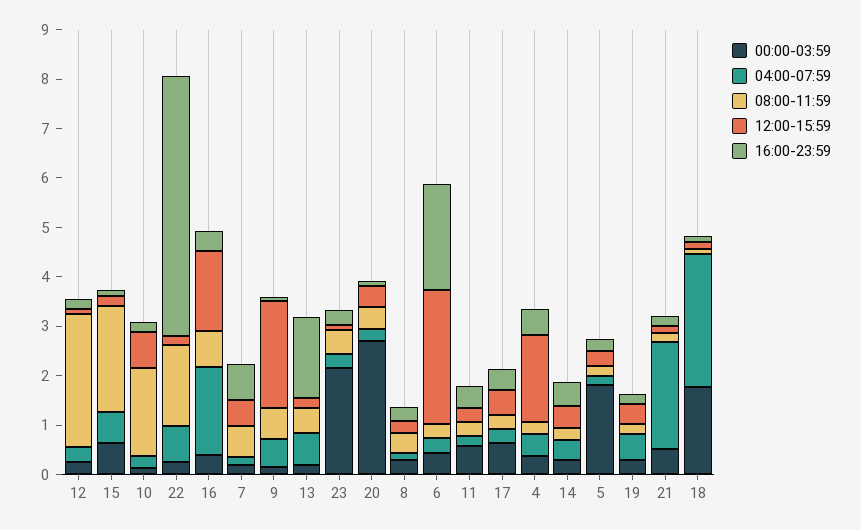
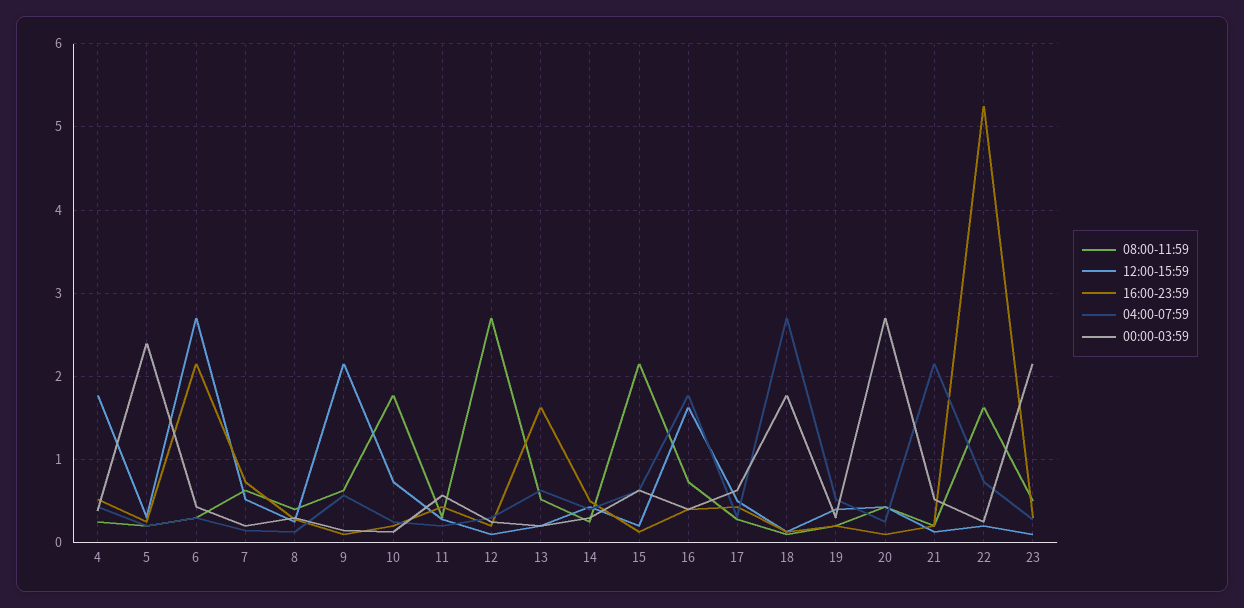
00:00-03:59, 5: 1.8 -> 2.4

